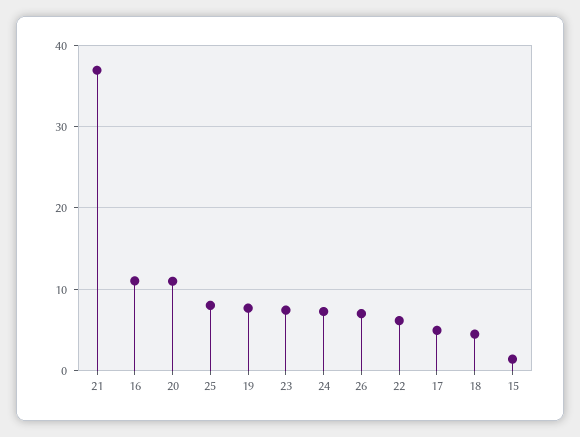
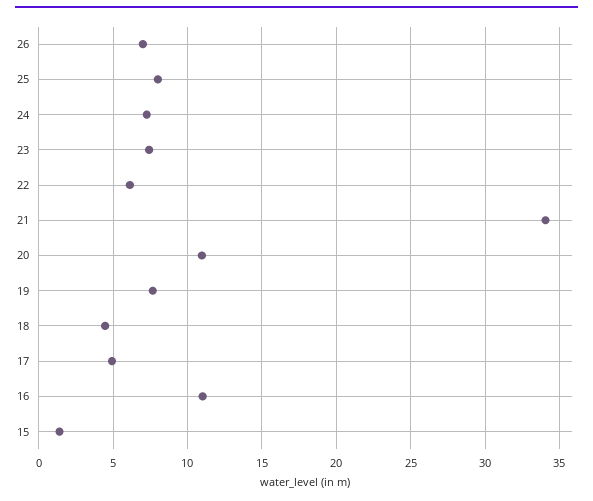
21: 37 -> 34

